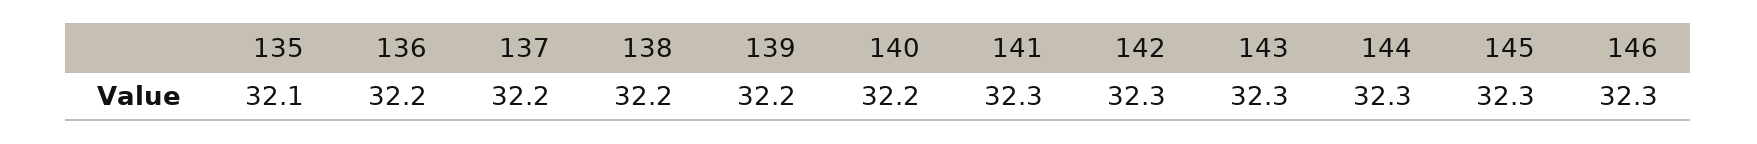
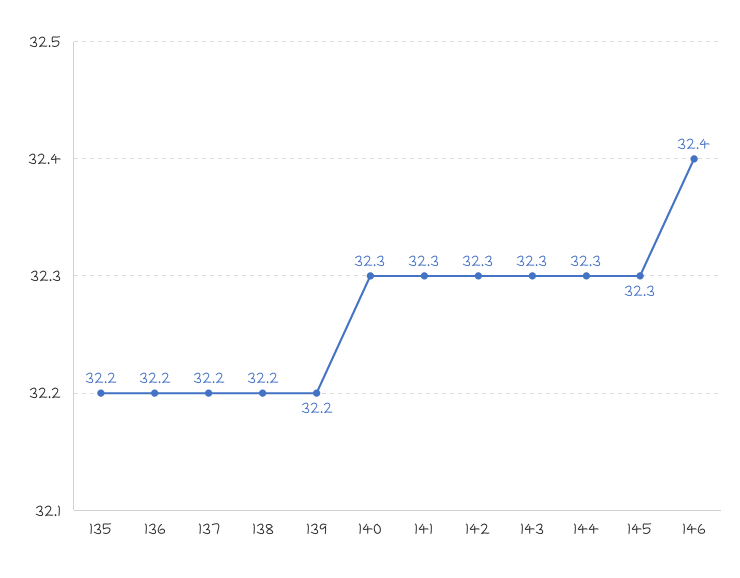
135: 32.1 -> 32.2
140: 32.2 -> 32.3
146: 32.3 -> 32.4

